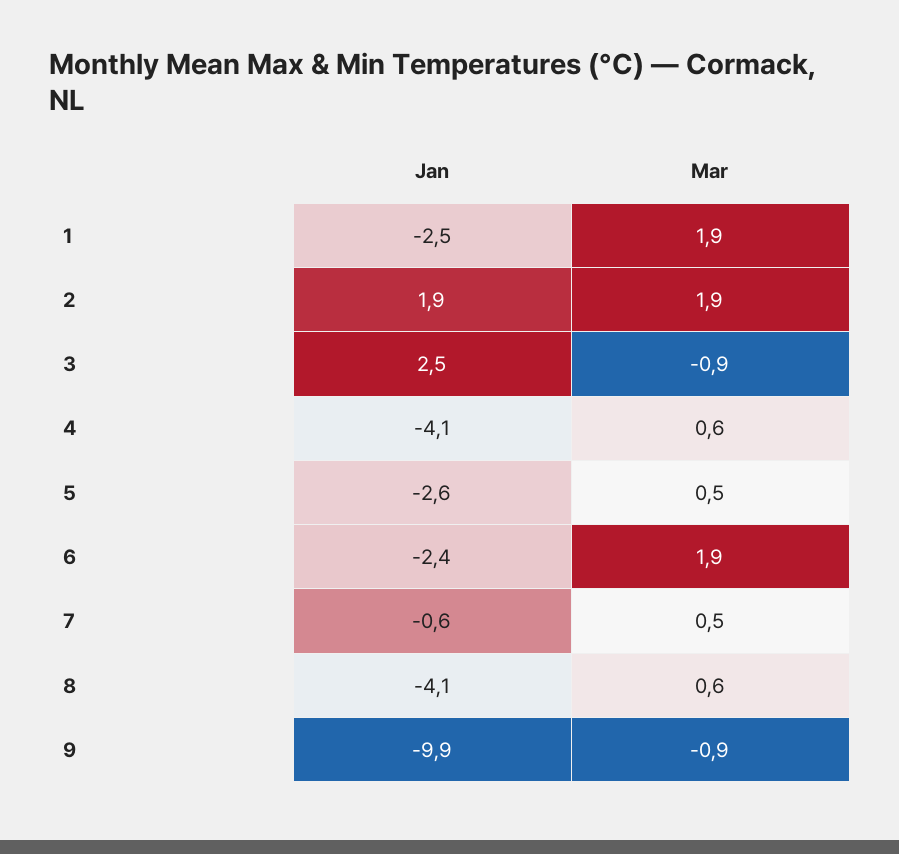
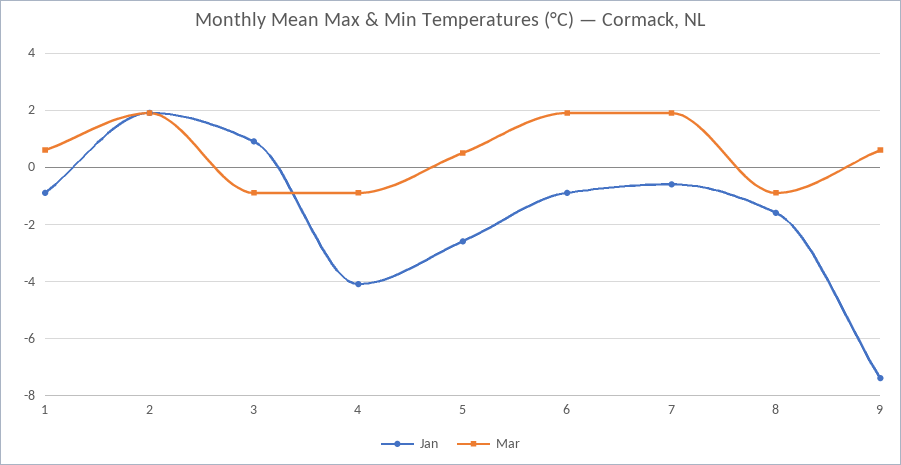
Jan, 1: -2.5 -> -1
Mar, 1: 1.9 -> 0.5
Jan, 3: 2.5 -> 1
Mar, 4: 0.6 -> -1
Jan, 6: -2.4 -> -1
Mar, 7: 0.5 -> 2
Jan, 8: -4.1 -> -1.5
Mar, 8: 0.6 -> -1
Jan, 9: -9.9 -> -7.5
Mar, 9: -0.9 -> 0.5

